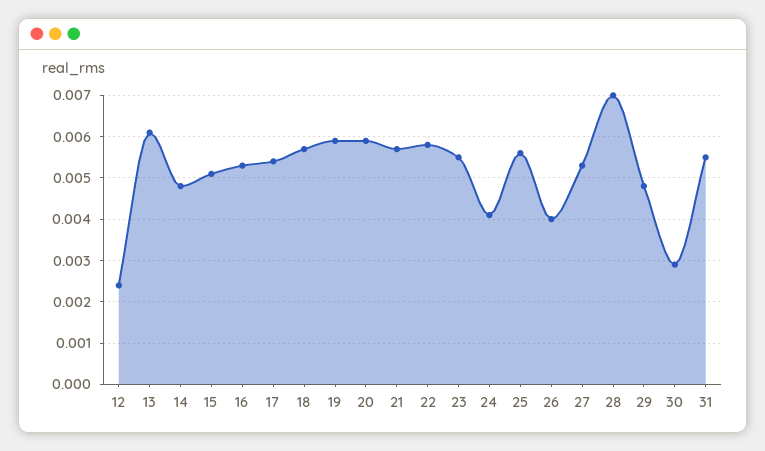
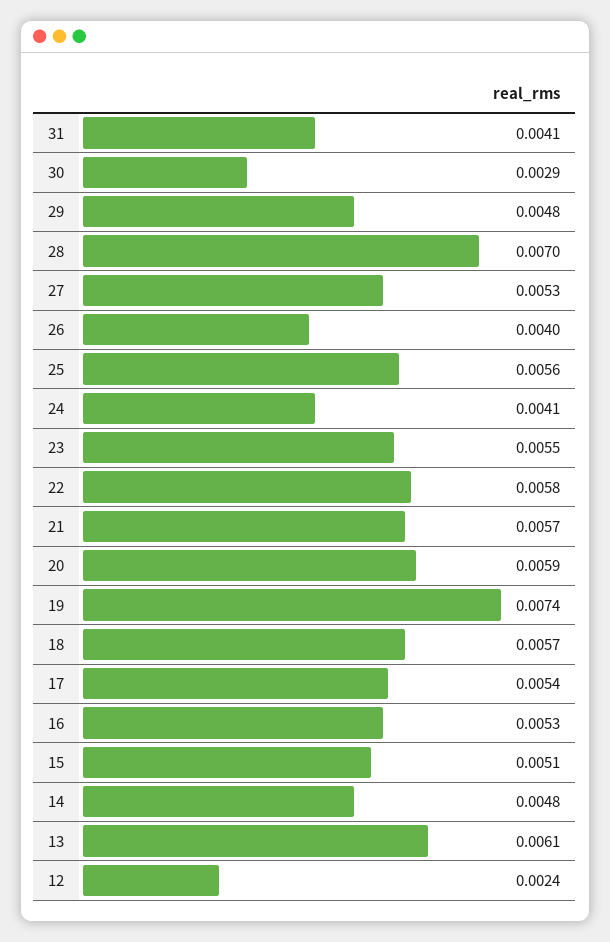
19: 0.006 -> 0.0074
31: 0.0055 -> 0.0041

